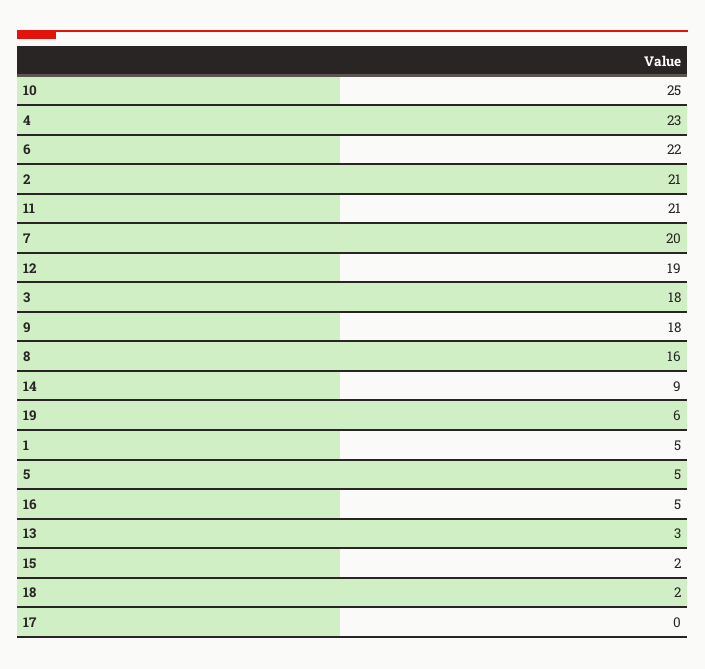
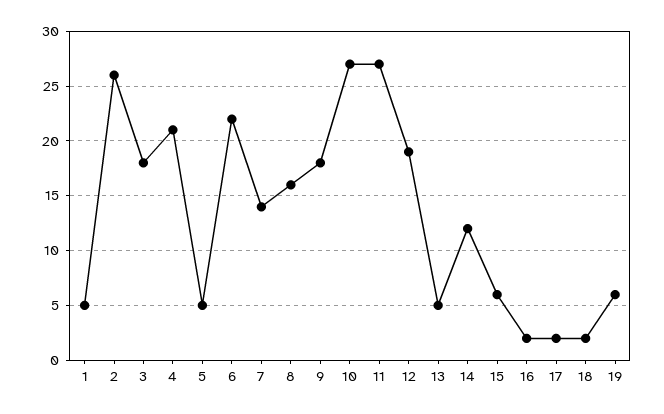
10: 25 -> 27
4: 23 -> 21
2: 21 -> 26
11: 21 -> 27
7: 20 -> 14
14: 9 -> 12
16: 5 -> 2
13: 3 -> 5
15: 2 -> 6
17: 0 -> 2

